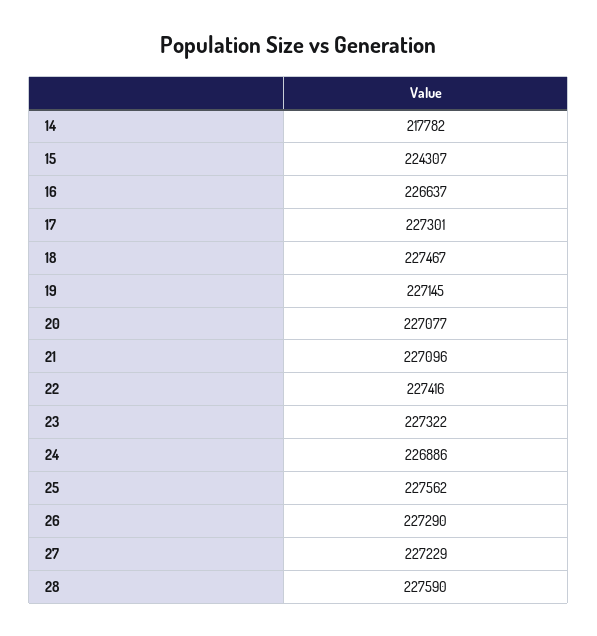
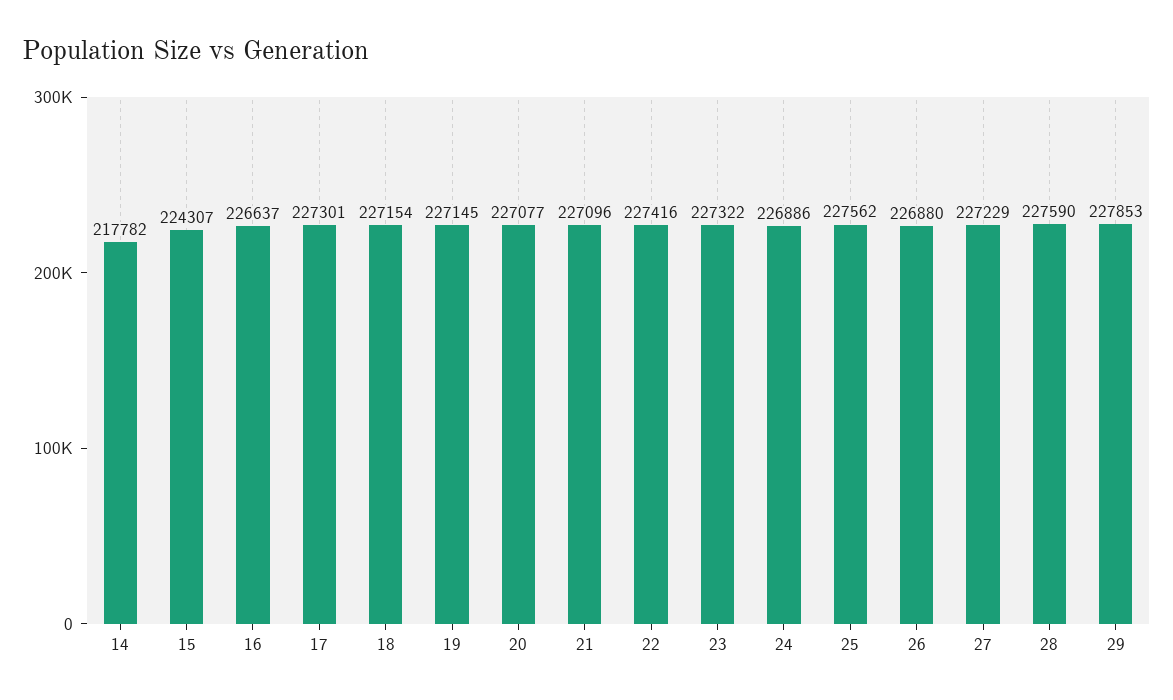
18: 227467 -> 227154
26: 227290 -> 226880
29: none -> 227853

